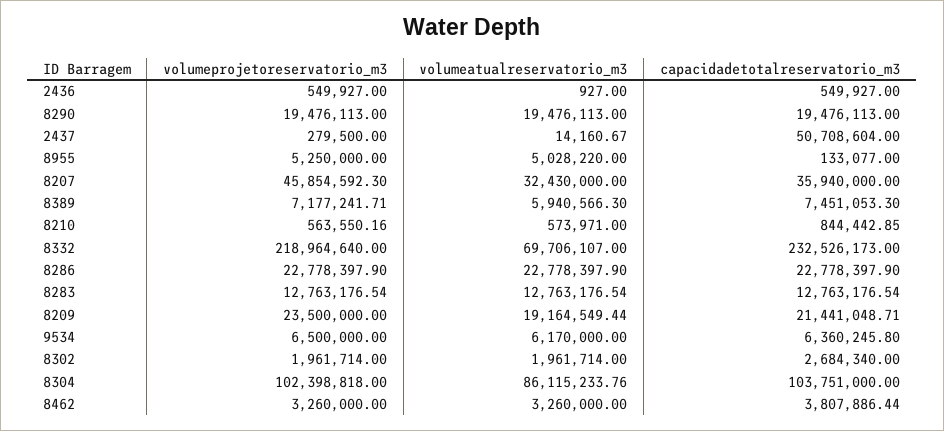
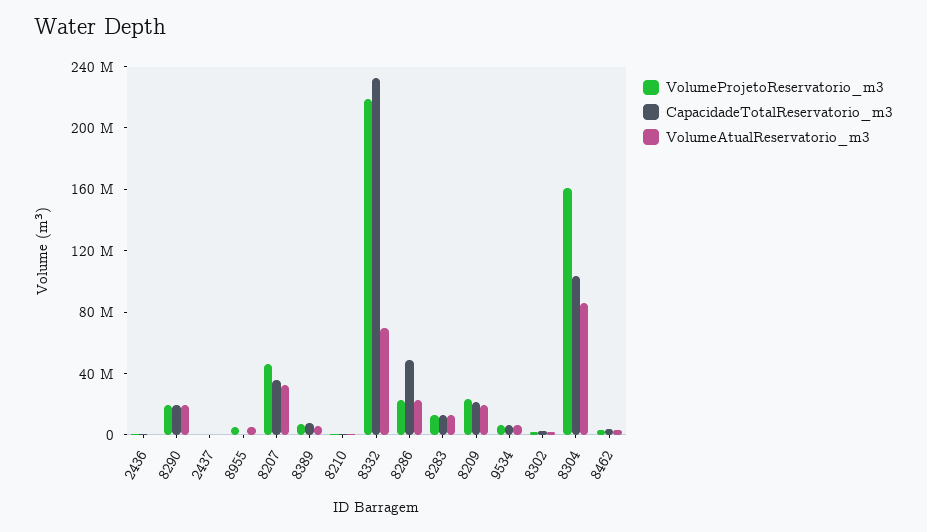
capacidadetotalreservatorio_m3, 2437: 50708604 -> 0
capacidadetotalreservatorio_m3, 8286: 22778397.9 -> 50000000
volumeprojetoreservatorio_m3, 8304: 102398818 -> 160000000

